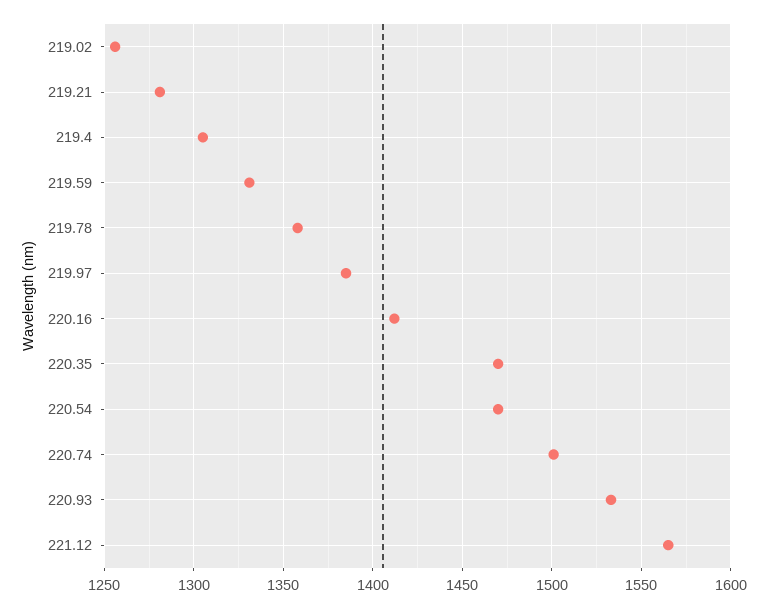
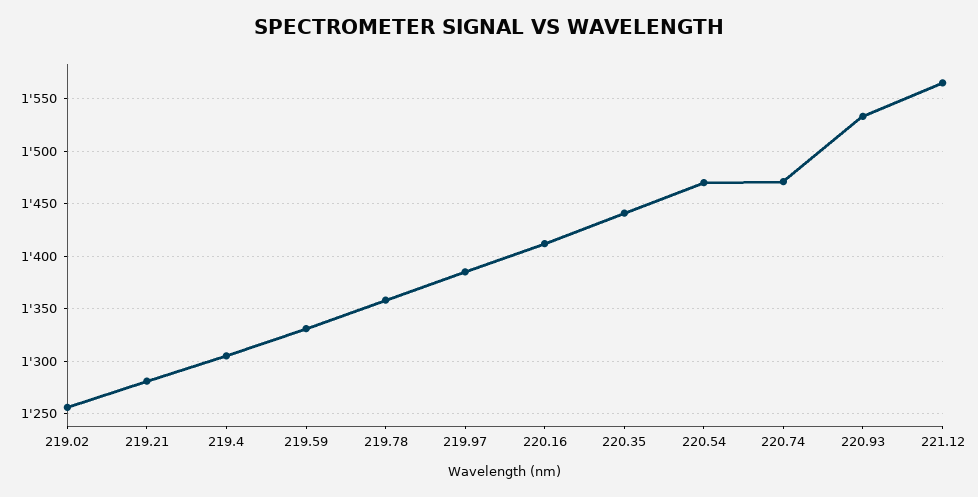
220.35: 1470 -> 1440
220.74: 1500 -> 1470

